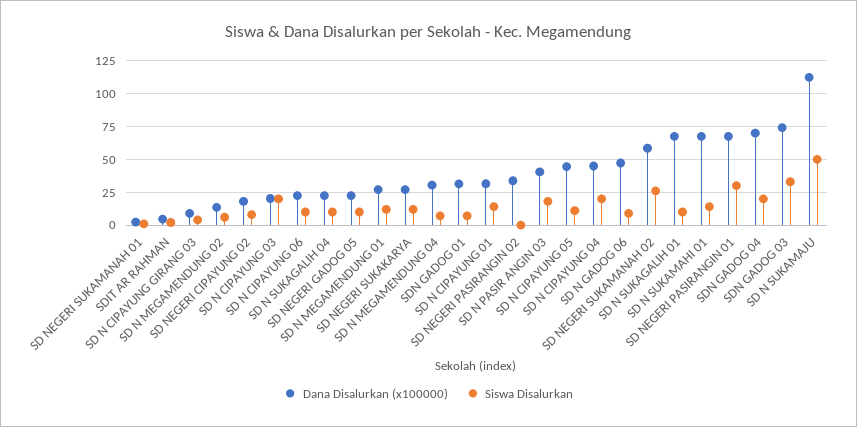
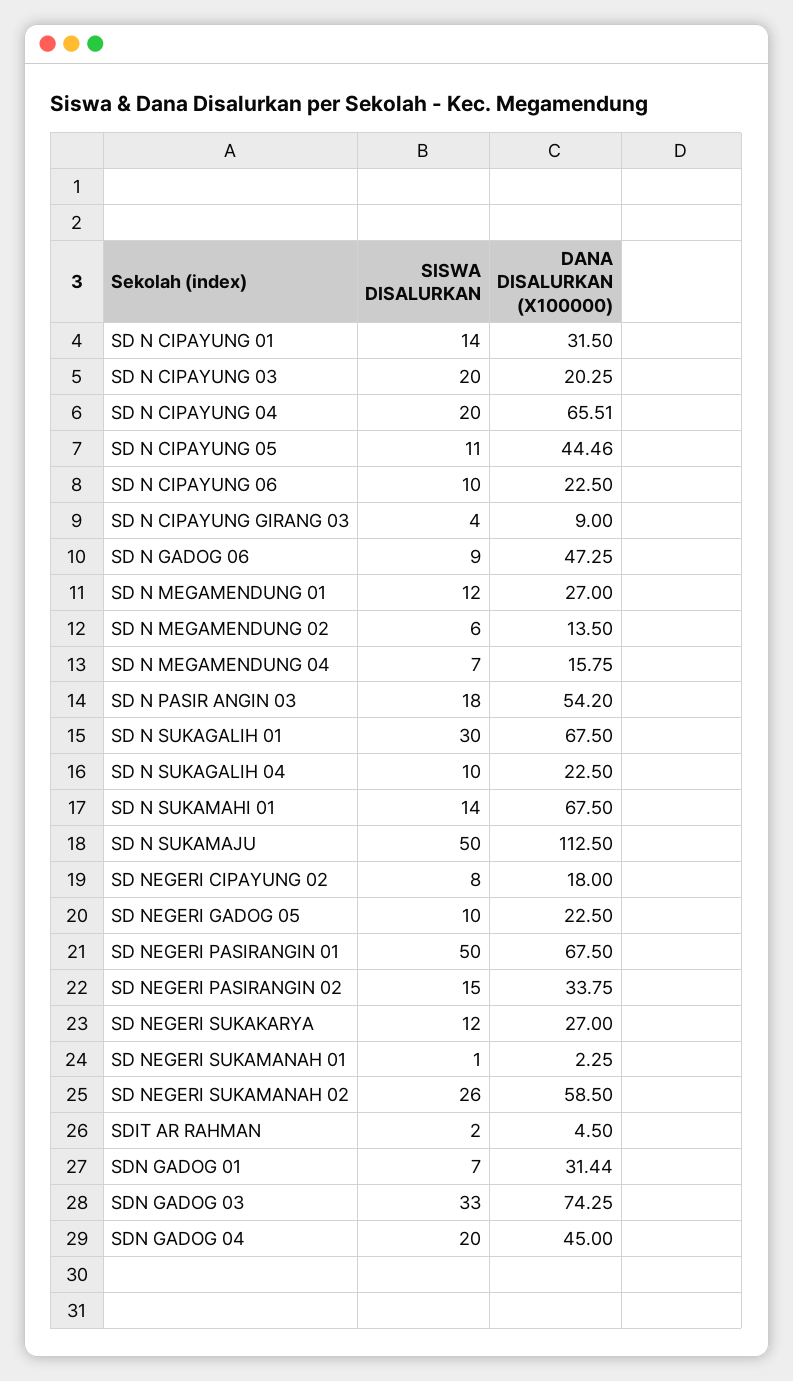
Dana Disalurkan (x100000), SD N MEGAMENDUNG 04: 30 -> 15.75
Siswa Disalurkan, SD NEGERI PASIRANGIN 02: 0 -> 15
Dana Disalurkan (x100000), SD N PASIR ANGIN 03: 40 -> 54.2
Dana Disalurkan (x100000), SD N CIPAYUNG 04: 45 -> 65.51
Siswa Disalurkan, SD N SUKAGALIH 01: 10 -> 30
Siswa Disalurkan, SD NEGERI PASIRANGIN 01: 30 -> 50
Dana Disalurkan (x100000), SDN GADOG 04: 70 -> 45

